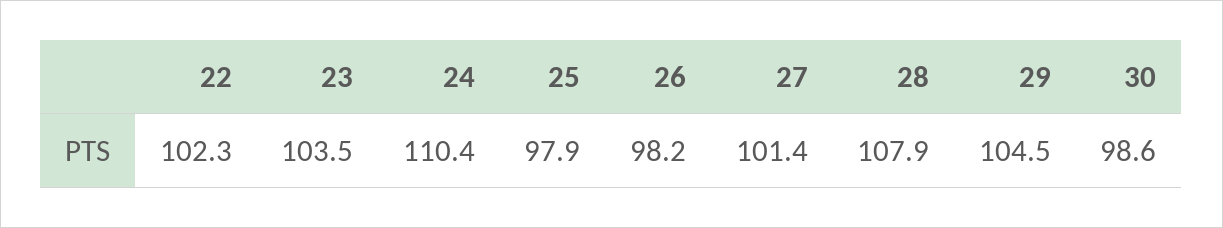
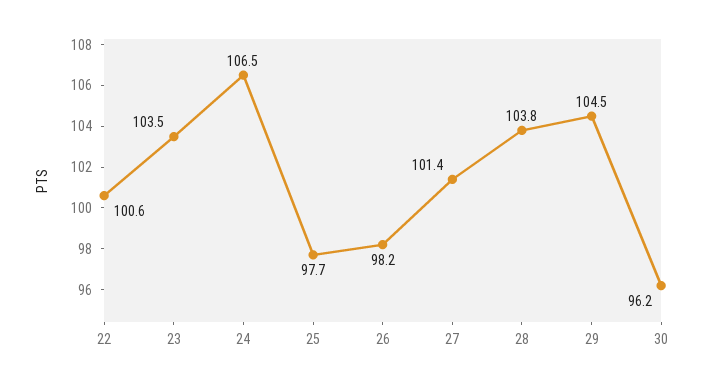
22: 102.3 -> 100.6
24: 110.4 -> 106.5
25: 97.9 -> 97.7
28: 107.9 -> 103.8
30: 98.6 -> 96.2

